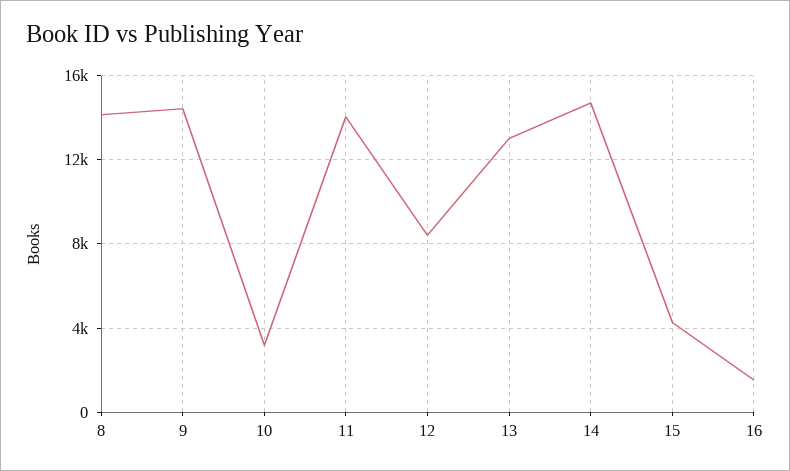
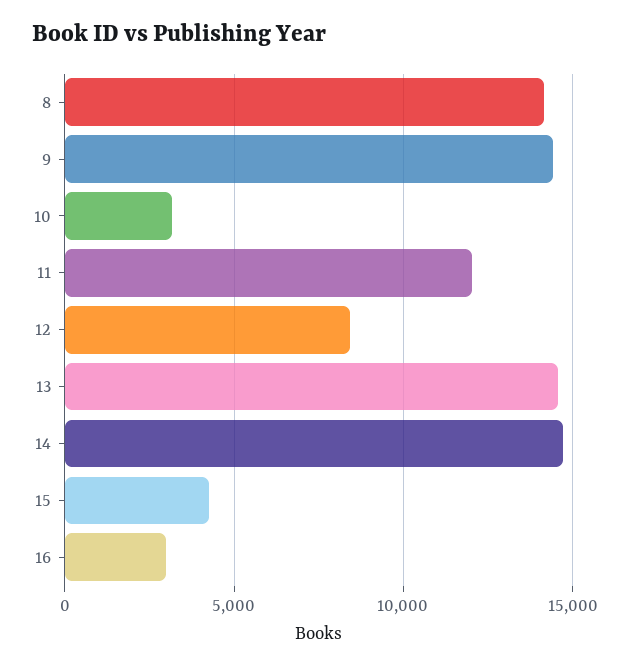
11: 14000 -> 12000
13: 13000 -> 14500
16: 1500 -> 3000

